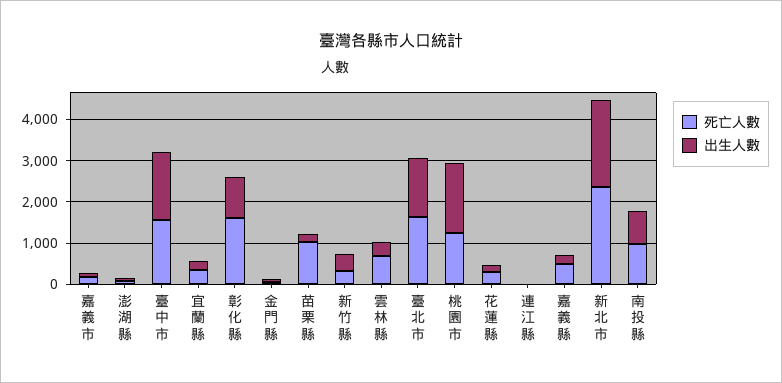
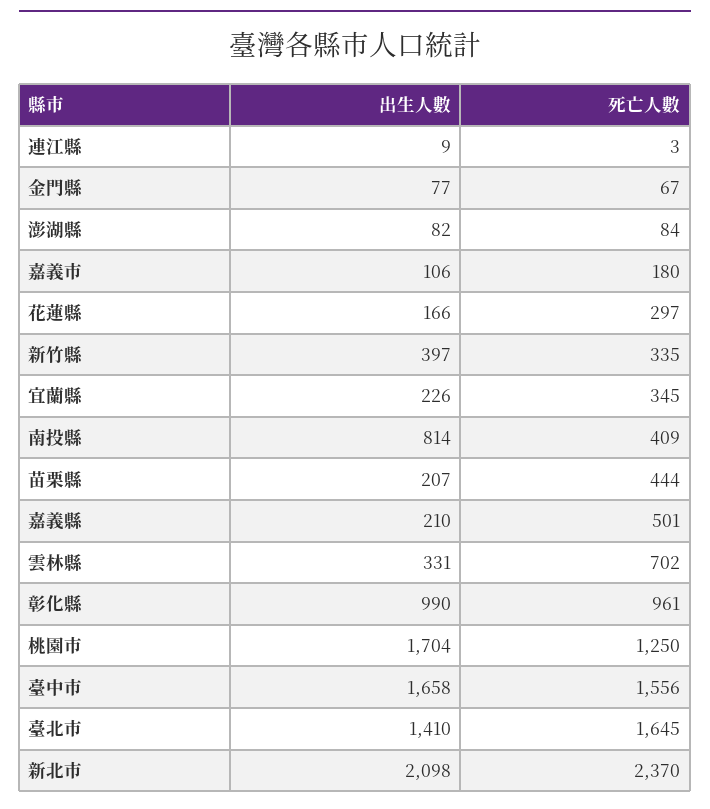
死亡人數, 彰化縣: 1600 -> 961
死亡人數, 苗栗縣: 1000 -> 444
死亡人數, 南投縣: 1000 -> 409

